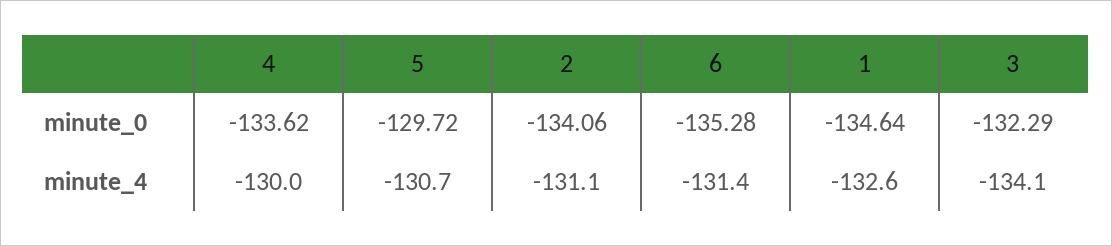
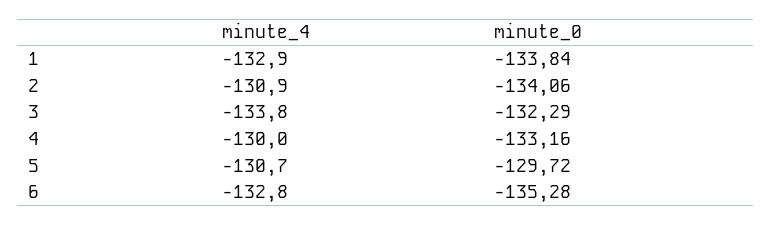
4, minute_0: -133.62 -> -133.16
1, minute_0: -134.64 -> -133.84
2, minute_4: -131.1 -> -130.9
6, minute_4: -131.4 -> -132.8
1, minute_4: -132.6 -> -132.9
3, minute_4: -134.1 -> -133.8

